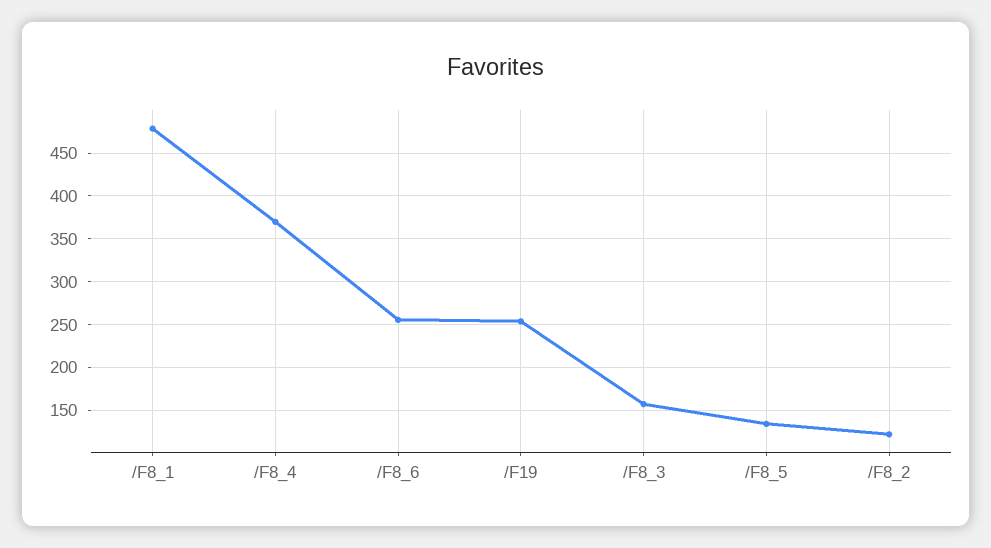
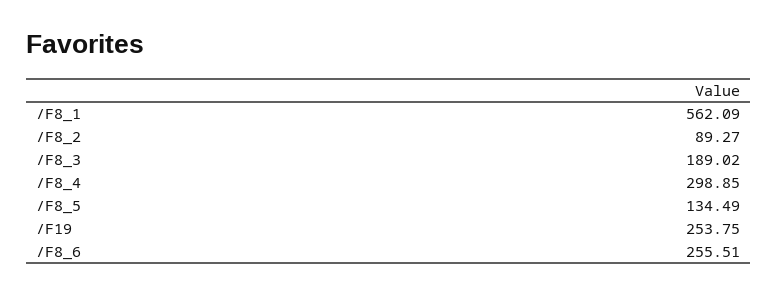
/F8_1: 480 -> 562.09
/F8_4: 370 -> 298.85
/F8_3: 160 -> 189.02
/F8_2: 120 -> 89.27

